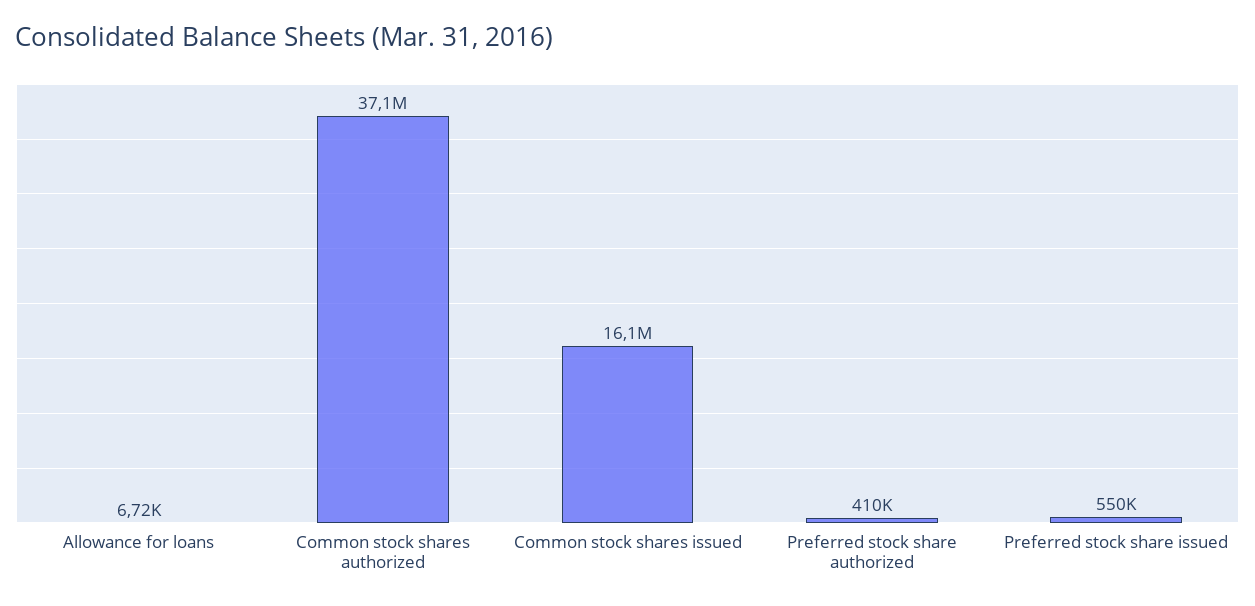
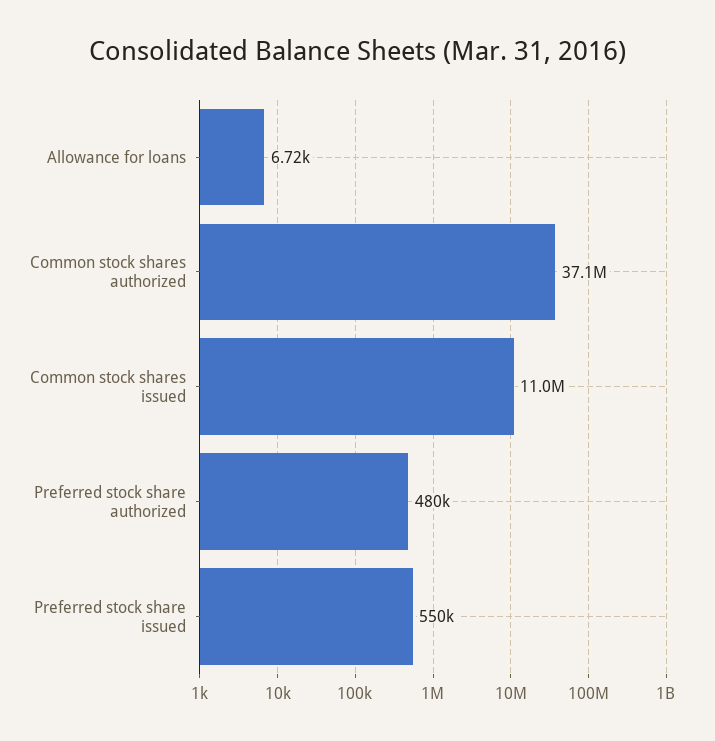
Common stock shares issued: 16100000 -> 11000000
Preferred stock share authorized: 410000 -> 480000

